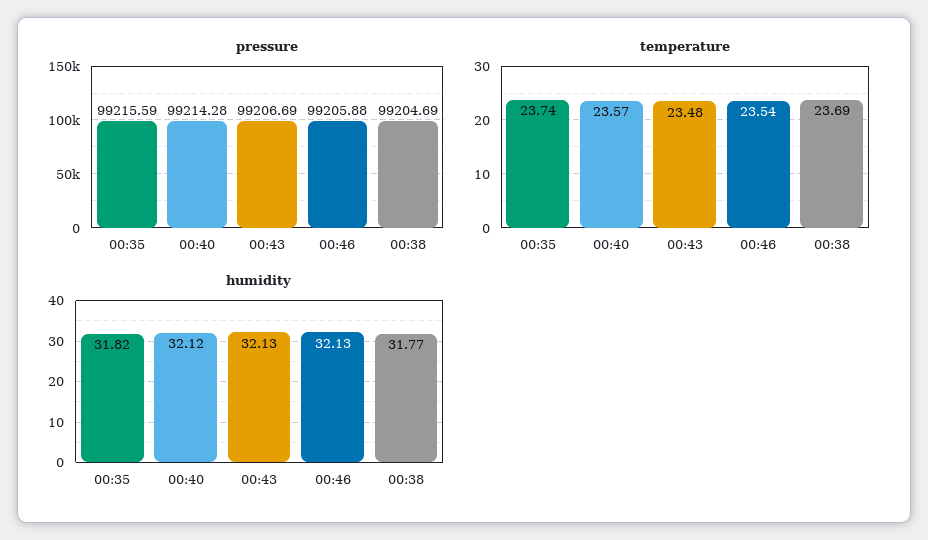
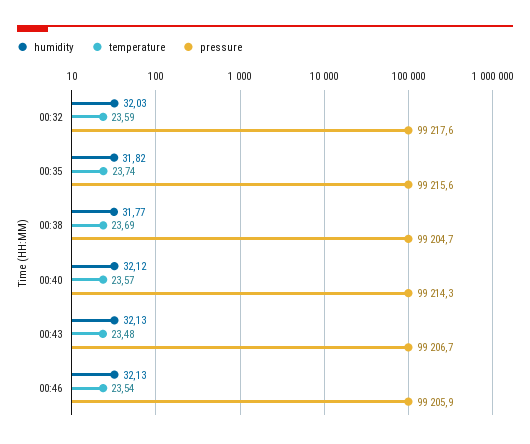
humidity, 00:32: none -> 32.03
temperature, 00:32: none -> 23.59
pressure, 00:32: none -> 99217.6

